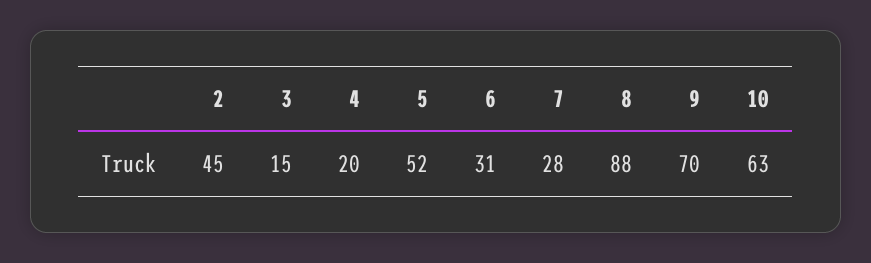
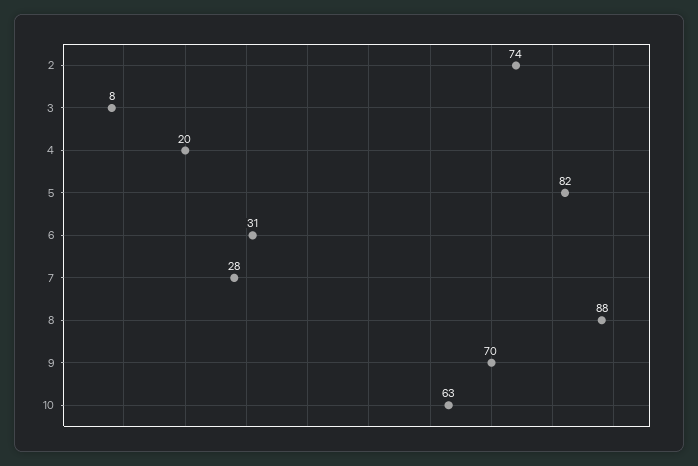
2: 45 -> 74
3: 15 -> 8
5: 52 -> 82

